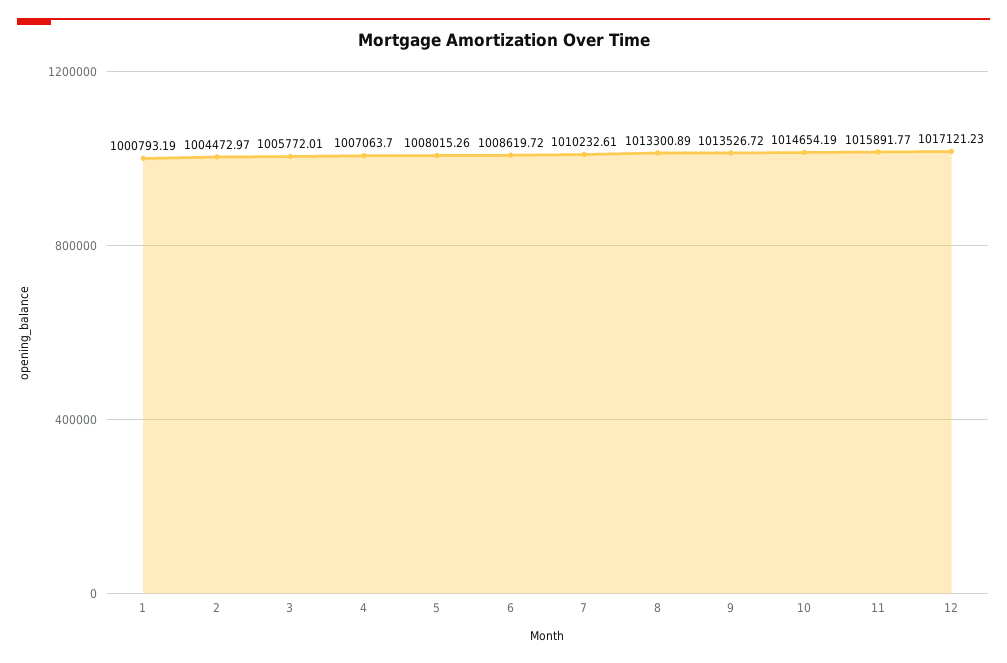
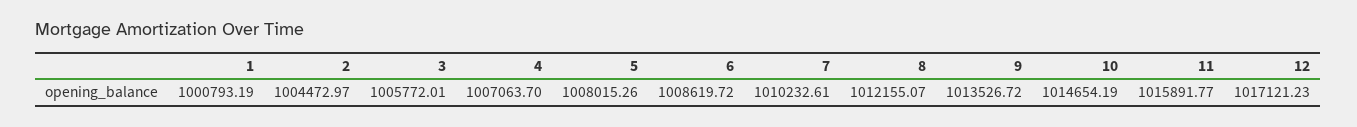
8: 1013300.89 -> 1012155.07

